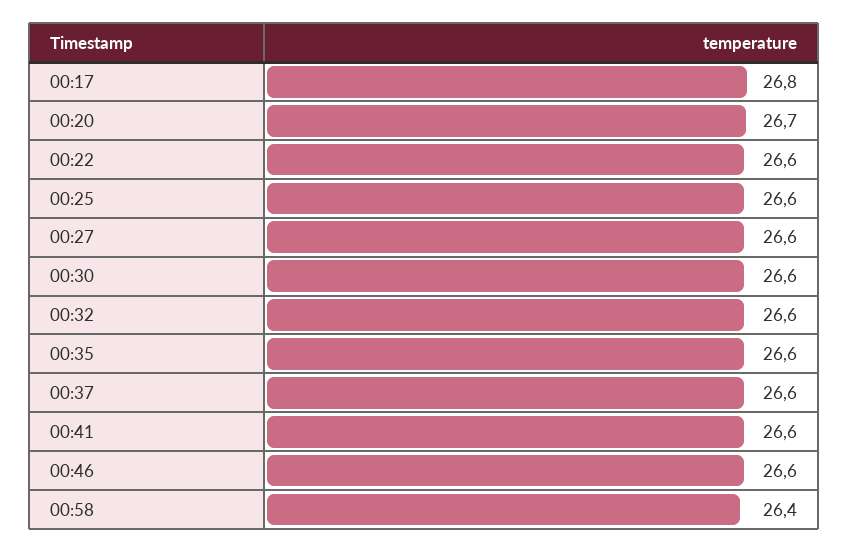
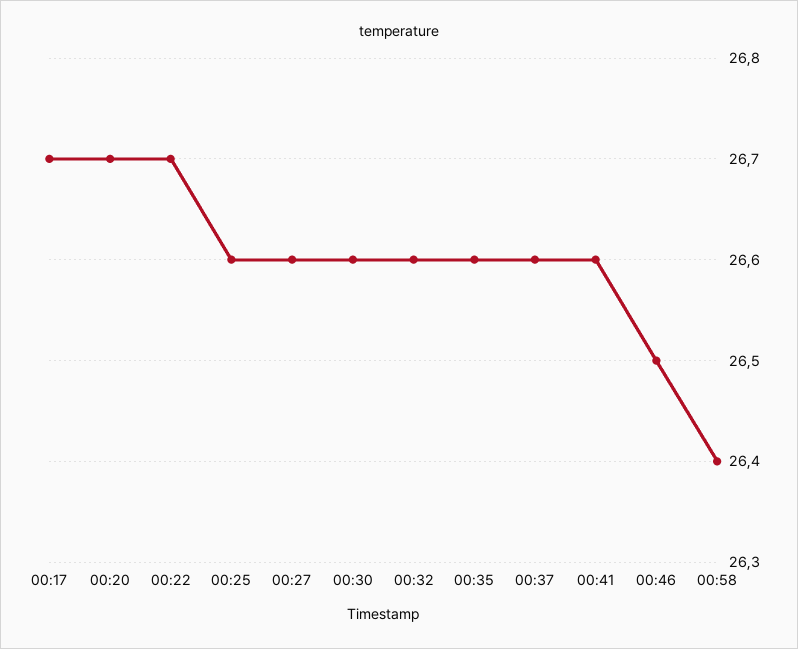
00:17: 26.8 -> 26.7
00:22: 26.6 -> 26.7
00:46: 26.6 -> 26.5

